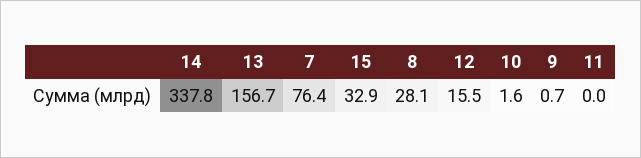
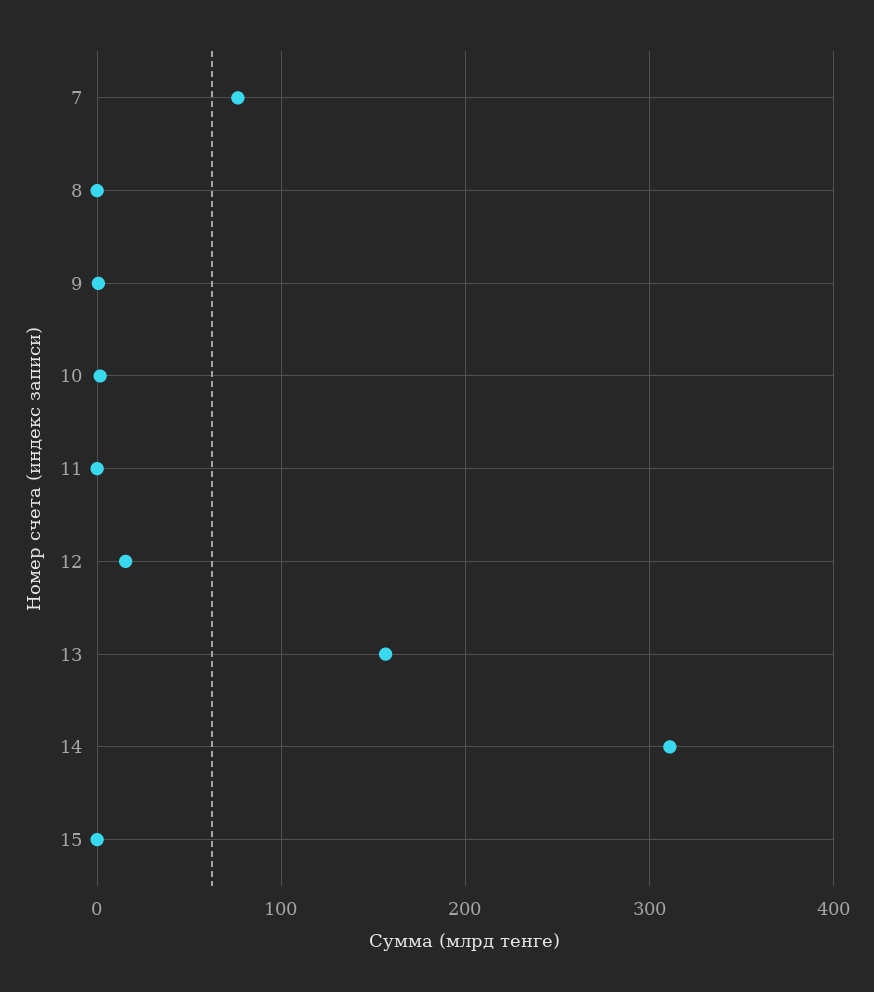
14: 337.8 -> 310
15: 32.9 -> 0
8: 28.1 -> 0

